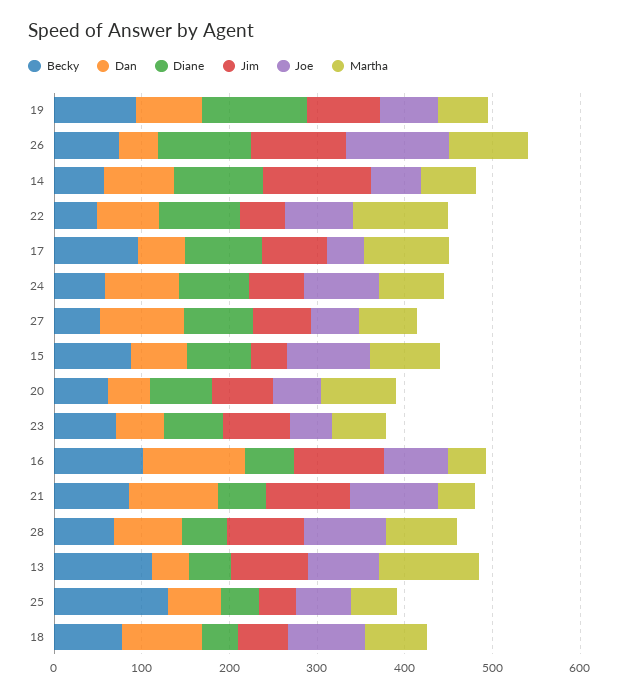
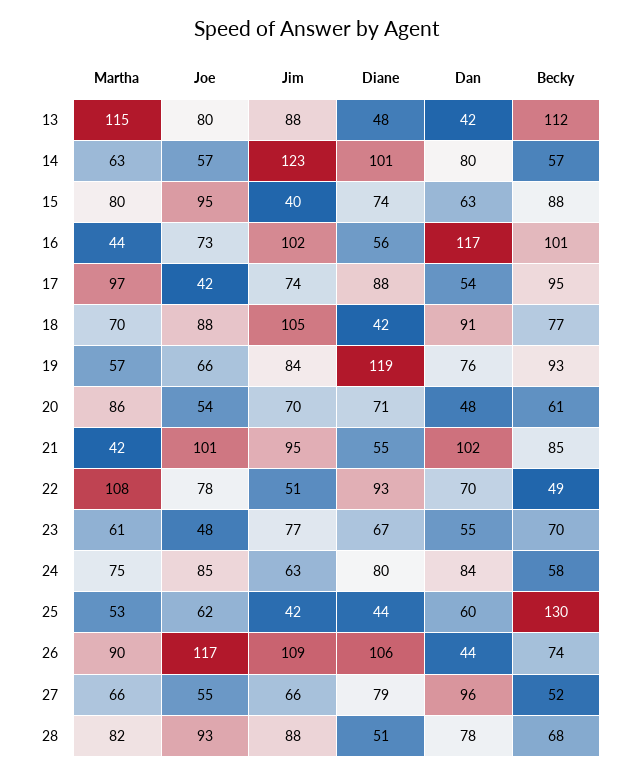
Jim, 18: 60 -> 105

